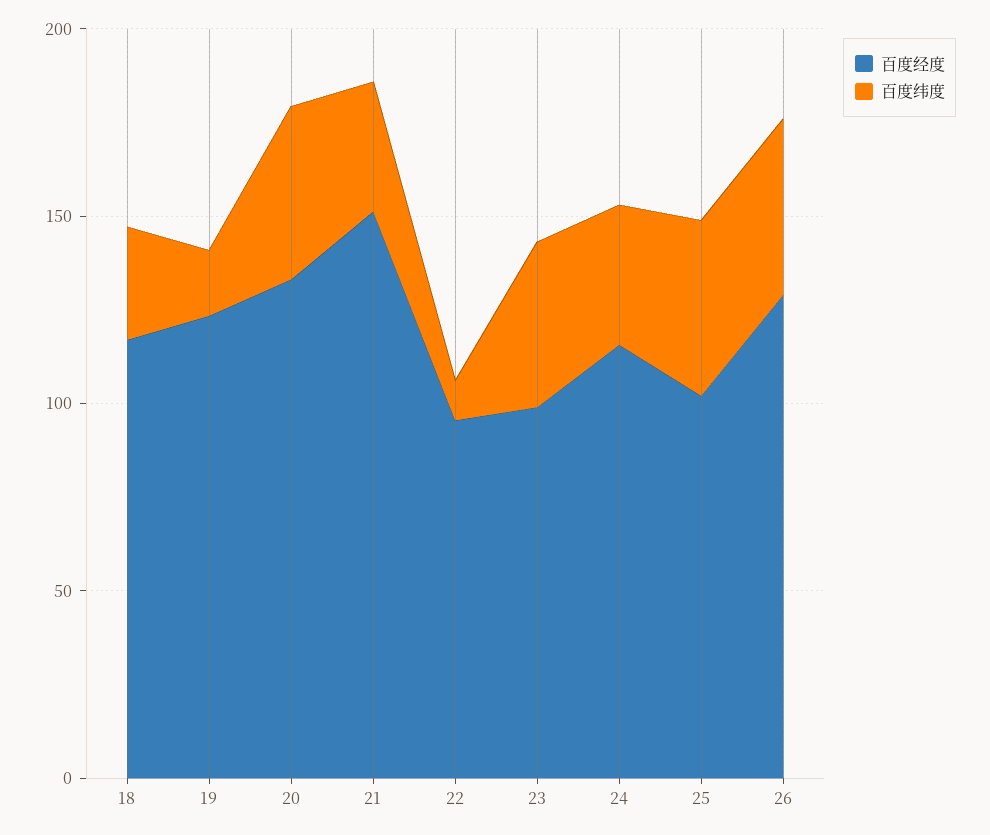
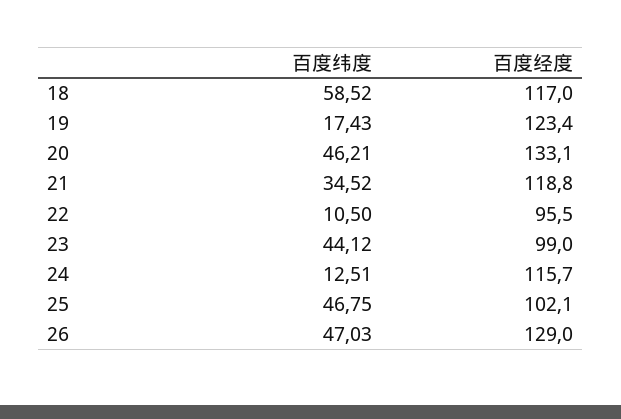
百度纬度, 18: 30 -> 58.52
百度经度, 21: 150 -> 118.8
百度纬度, 24: 40 -> 12.51

